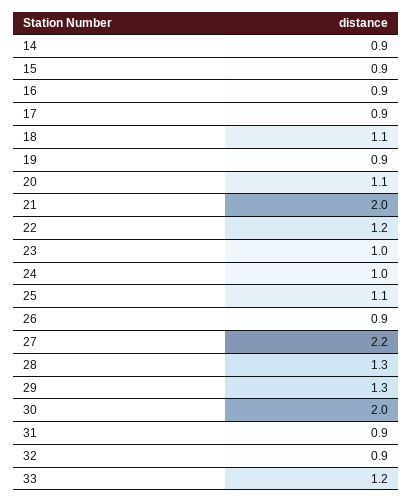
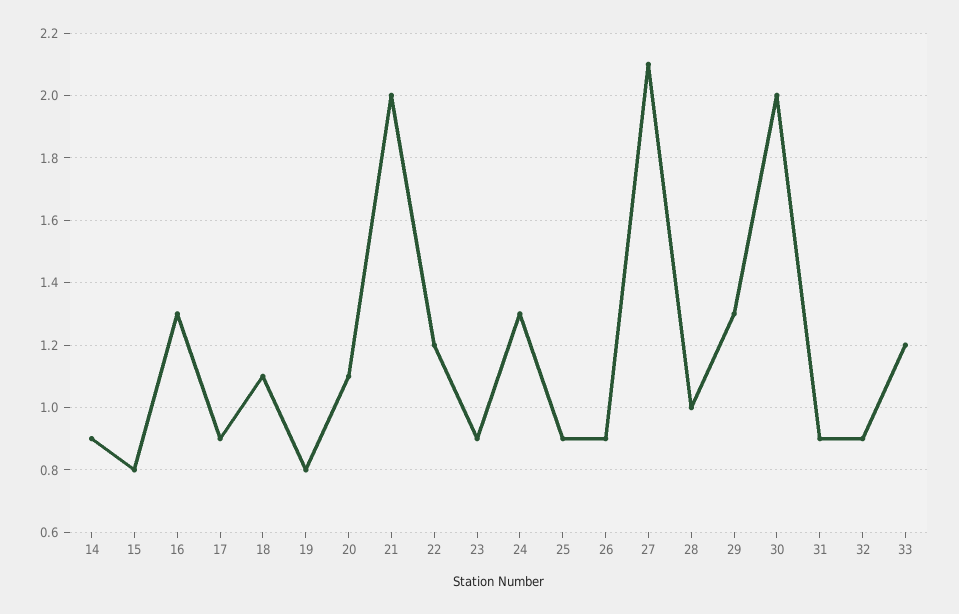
15: 0.9 -> 0.8
16: 0.9 -> 1.3
19: 0.9 -> 0.8
23: 1 -> 0.9
24: 1 -> 1.3
25: 1.1 -> 0.9
27: 2.2 -> 2.1
28: 1.3 -> 1

